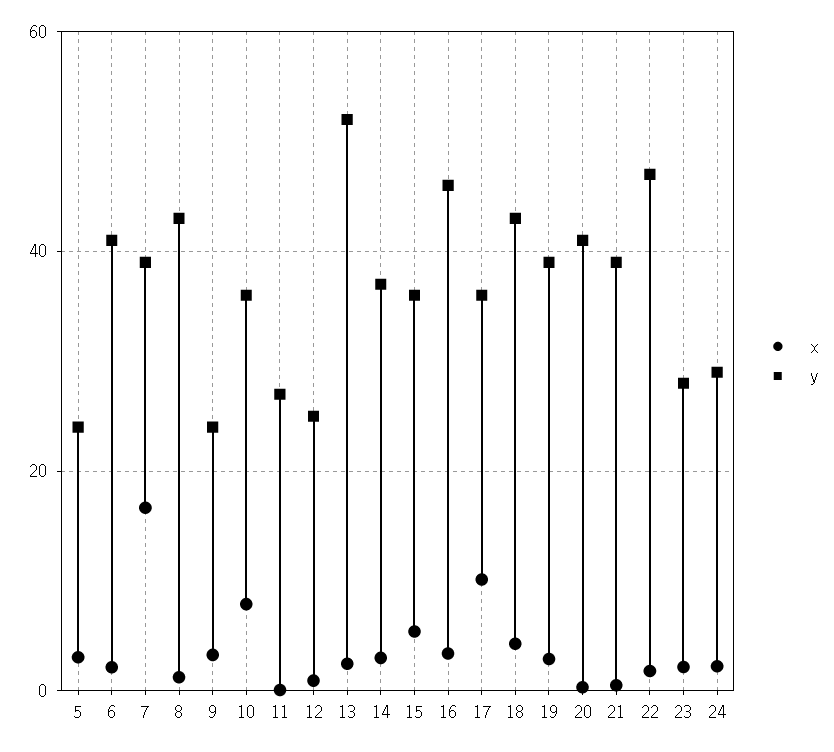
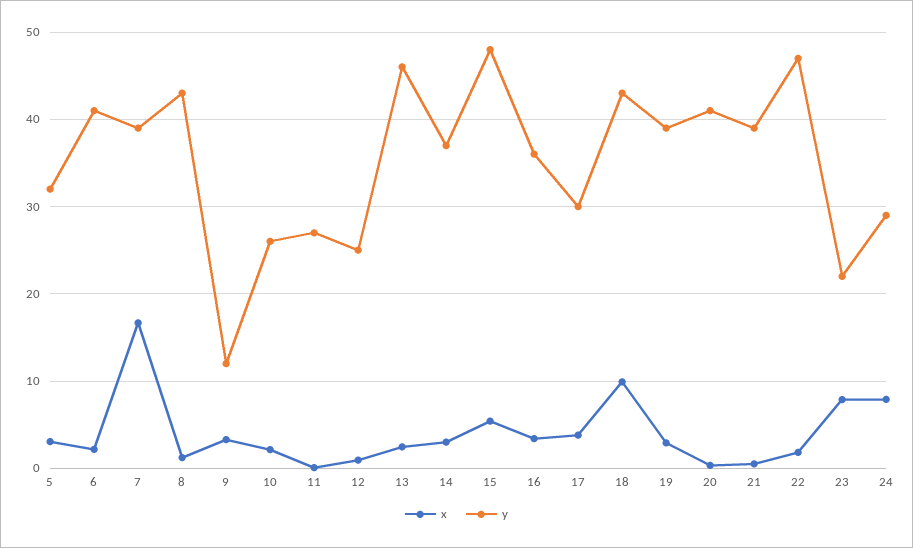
y, 5: 24 -> 32
y, 9: 24 -> 12
x, 10: 8 -> 2
y, 10: 36 -> 26
y, 13: 52 -> 46
y, 15: 36 -> 48
y, 16: 46 -> 36
x, 17: 10 -> 4
y, 17: 36 -> 30
x, 18: 4 -> 10
x, 23: 2 -> 8
y, 23: 28 -> 22
x, 24: 2 -> 8

